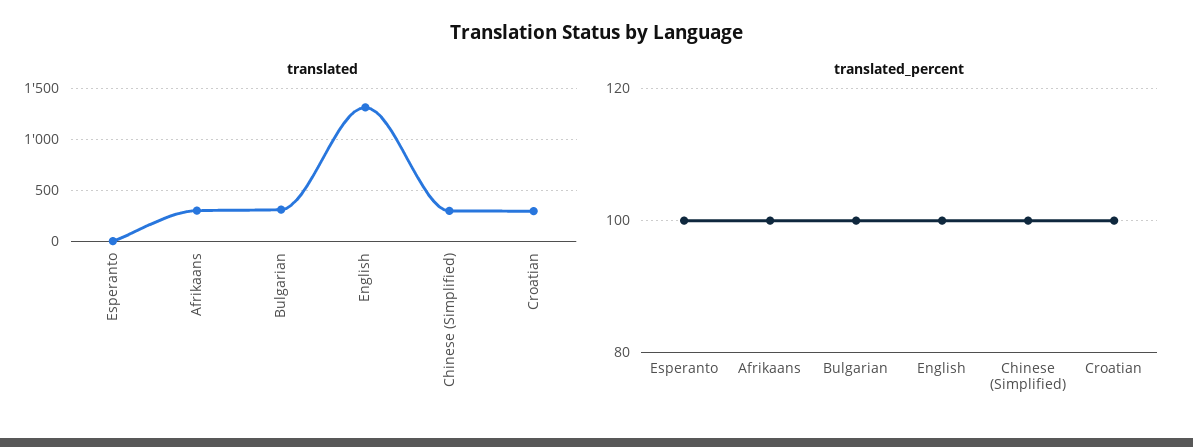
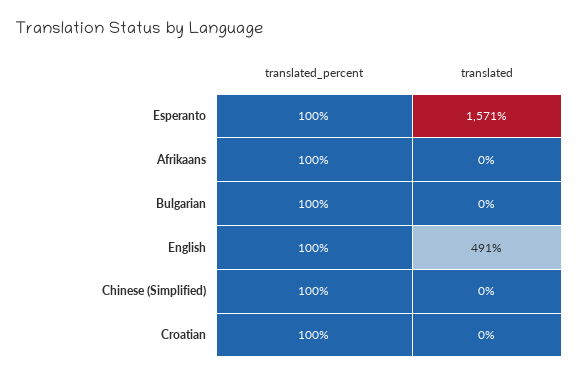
translated, Esperanto: 0 -> 1571
translated, Afrikaans: 300 -> 0
translated, Bulgarian: 300 -> 0
translated, English: 1300 -> 491
translated, Chinese (Simplified): 300 -> 0
translated, Croatian: 300 -> 0

